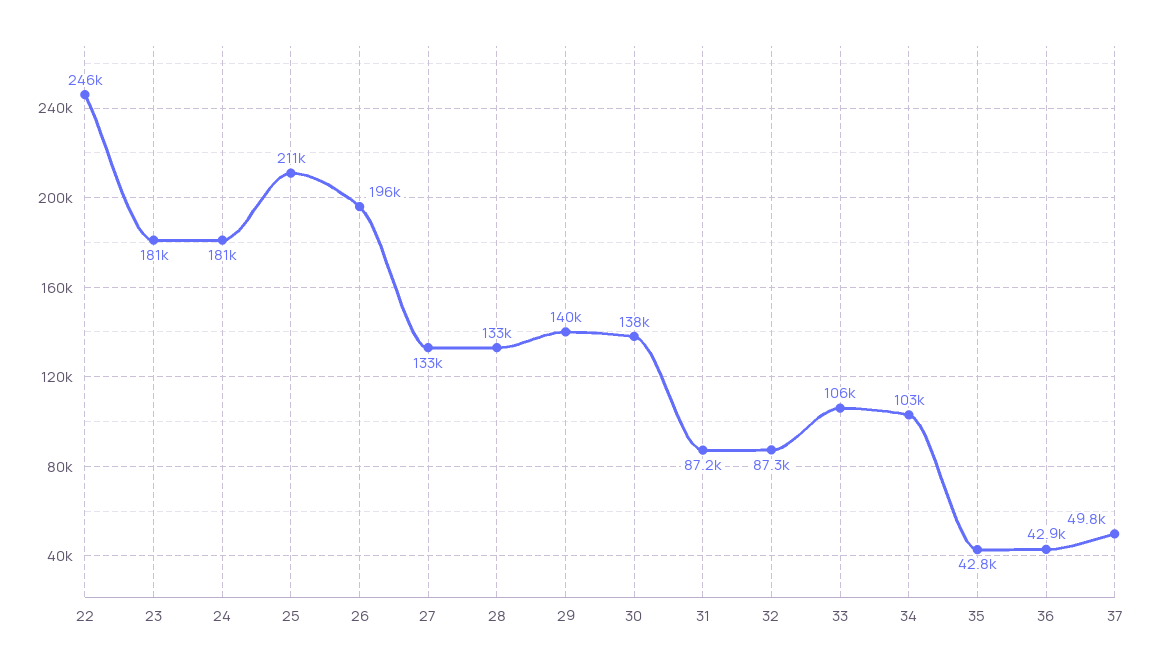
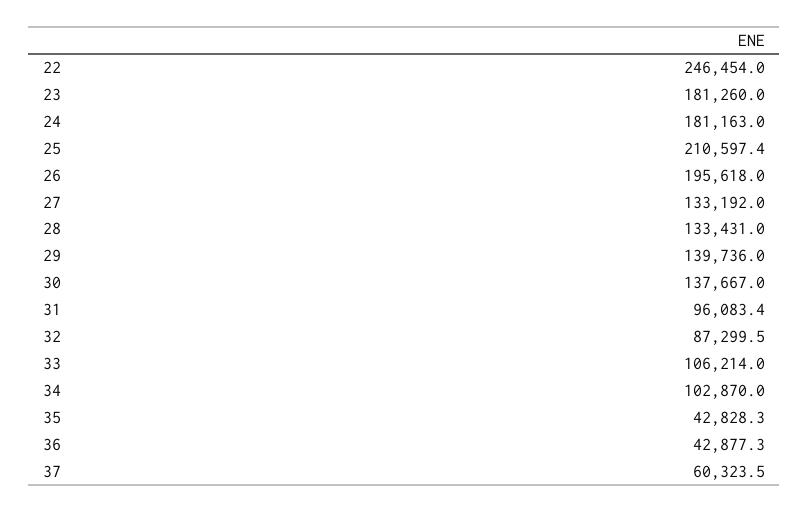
31: 87200 -> 96083.4
37: 49800 -> 60323.5

